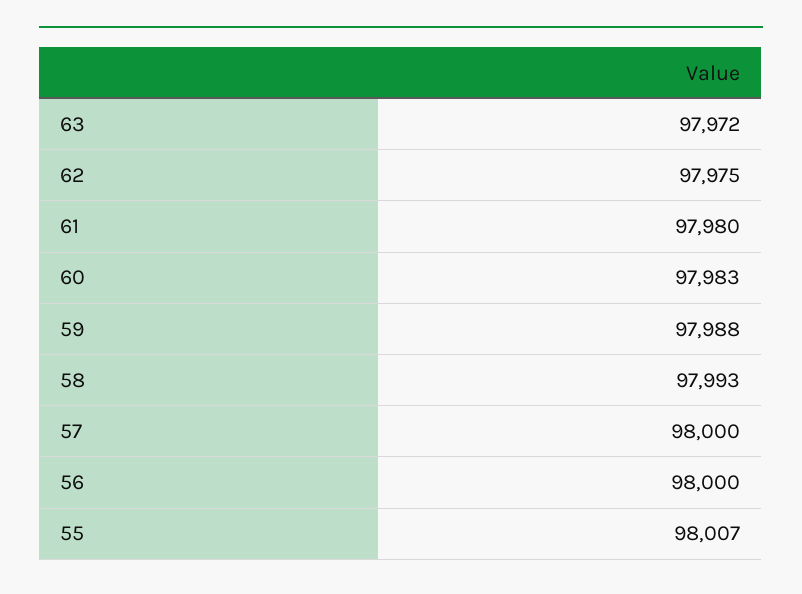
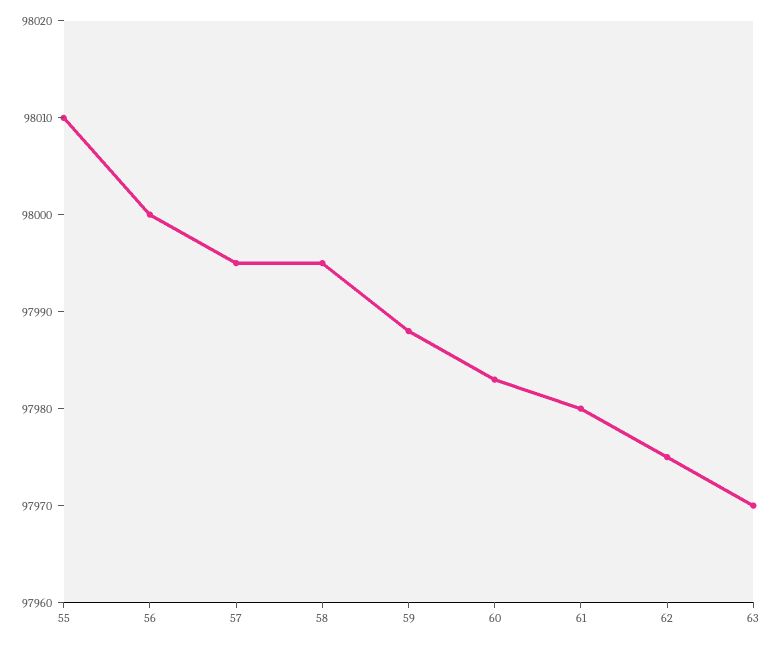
63: 97972 -> 97970
58: 97993 -> 97995
57: 98000 -> 97995
55: 98007 -> 98010

